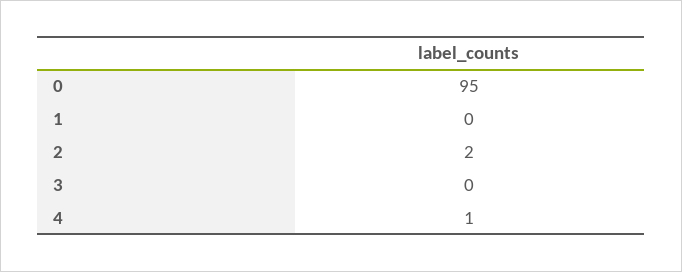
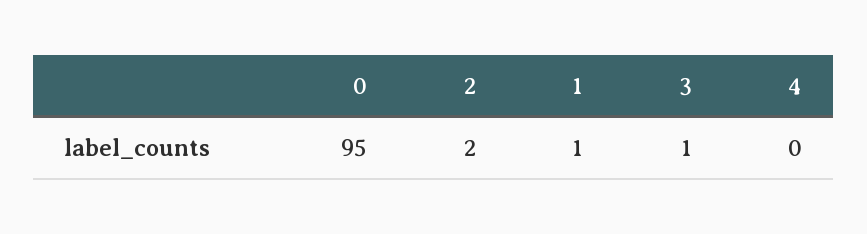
1: 0 -> 1
3: 0 -> 1
4: 1 -> 0

